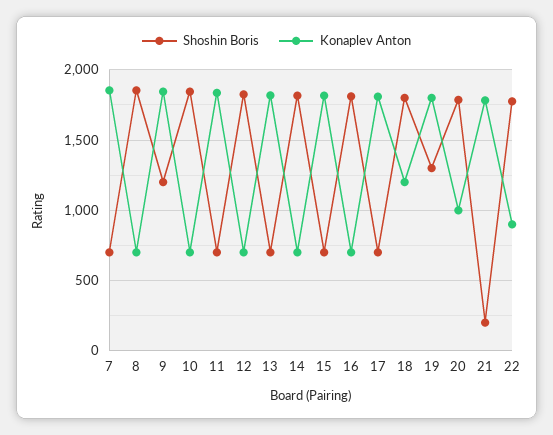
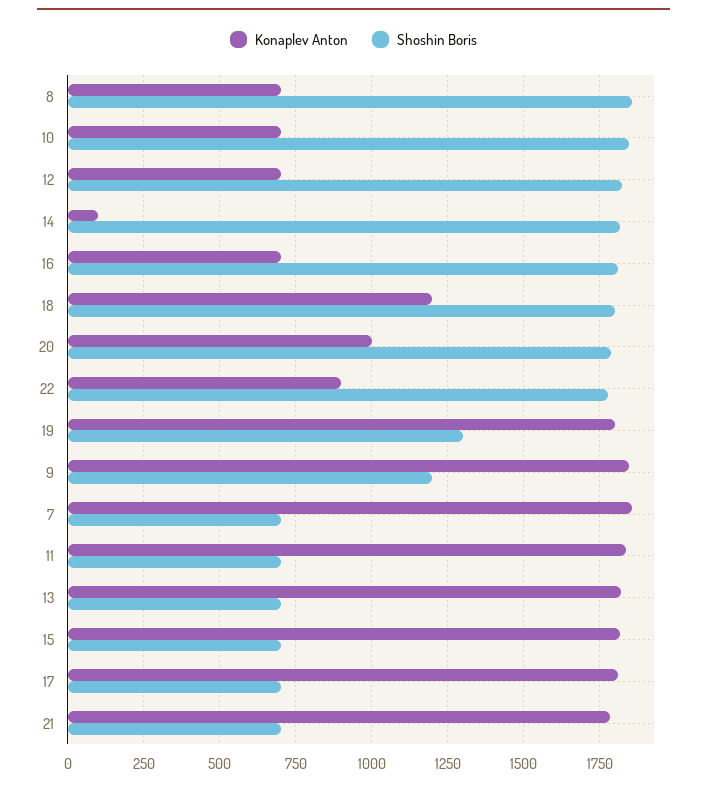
Konaplev Anton, 14: 700 -> 100
Shoshin Boris, 21: 200 -> 700

